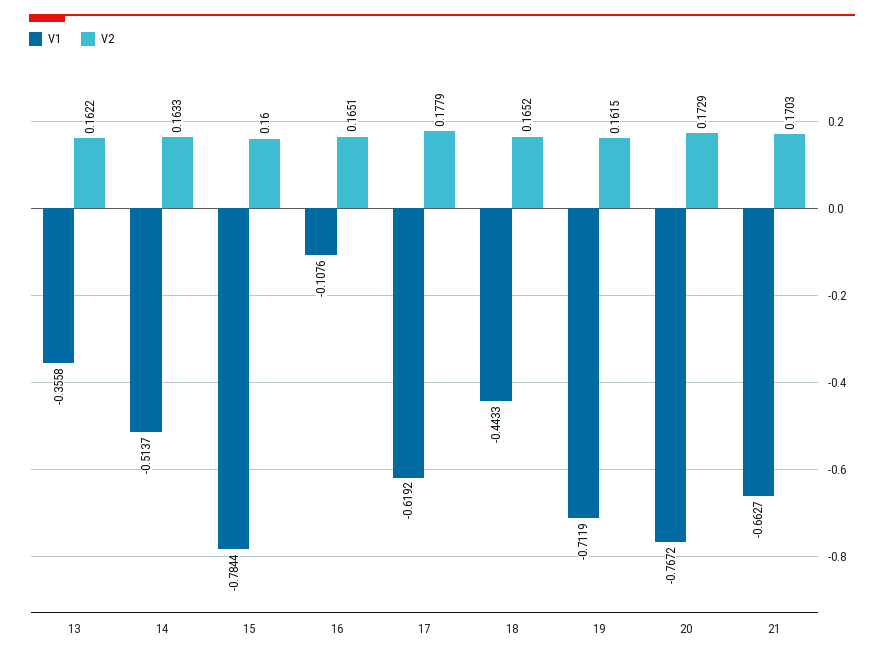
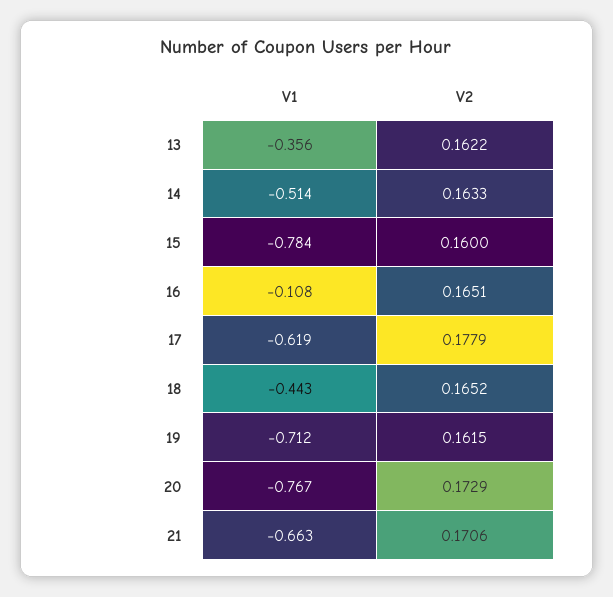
V2, 21: 0.1703 -> 0.1706

